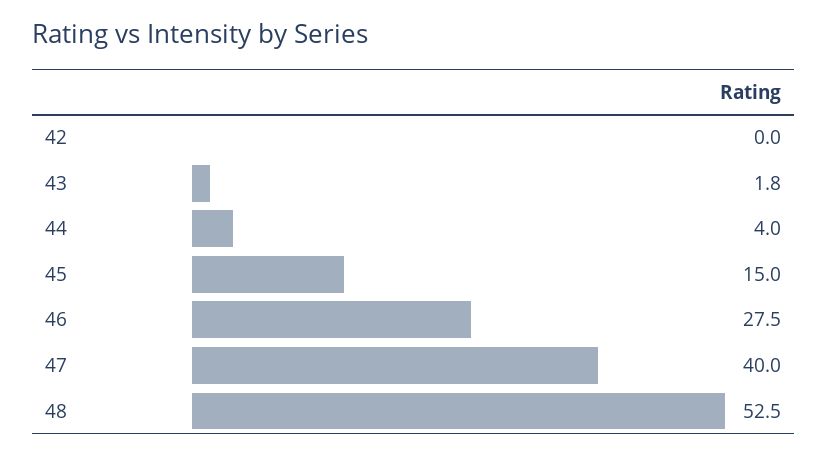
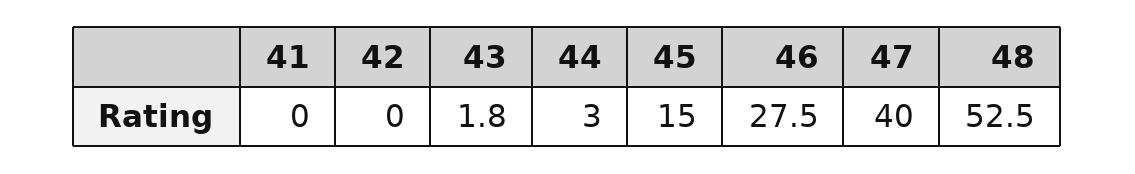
44: 4 -> 3
41: none -> 0

